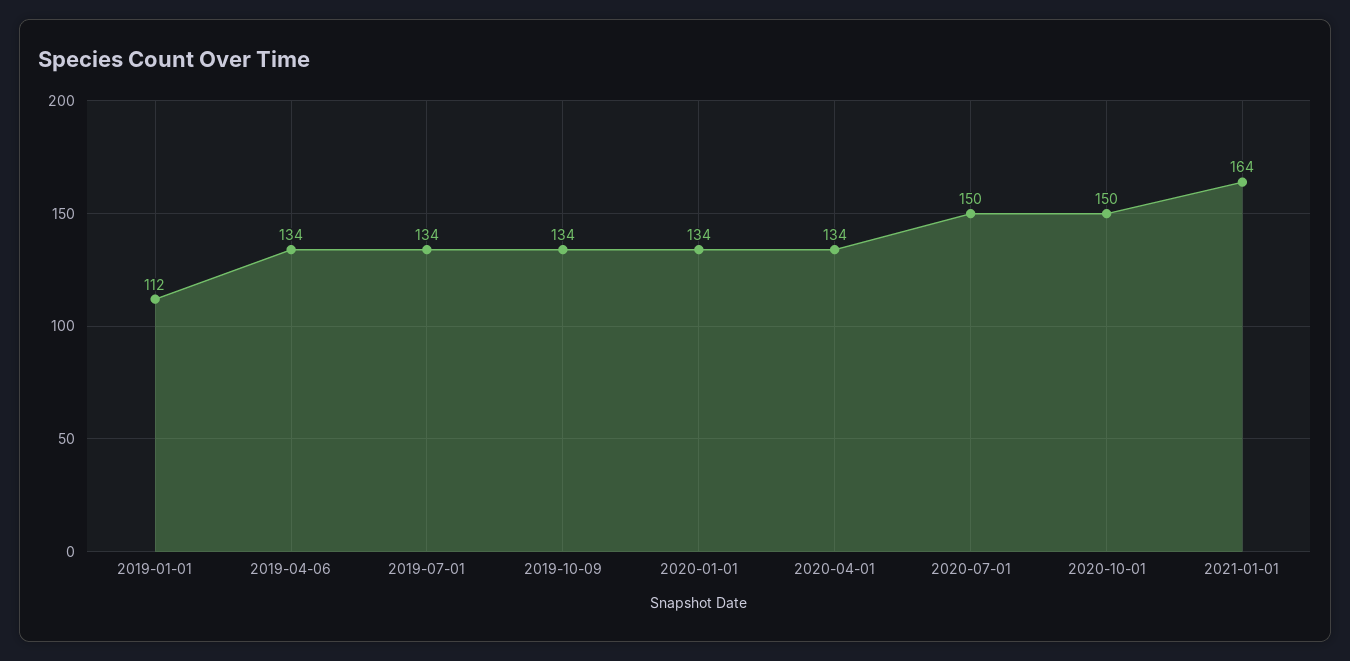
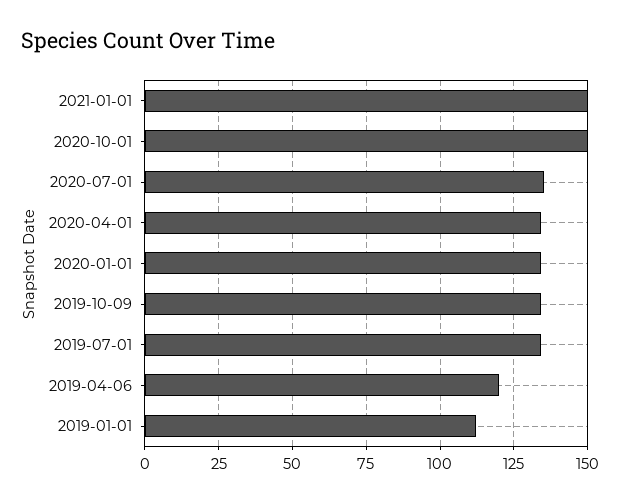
2019-04-06: 134 -> 120
2020-07-01: 150 -> 135
2021-01-01: 164 -> 150

